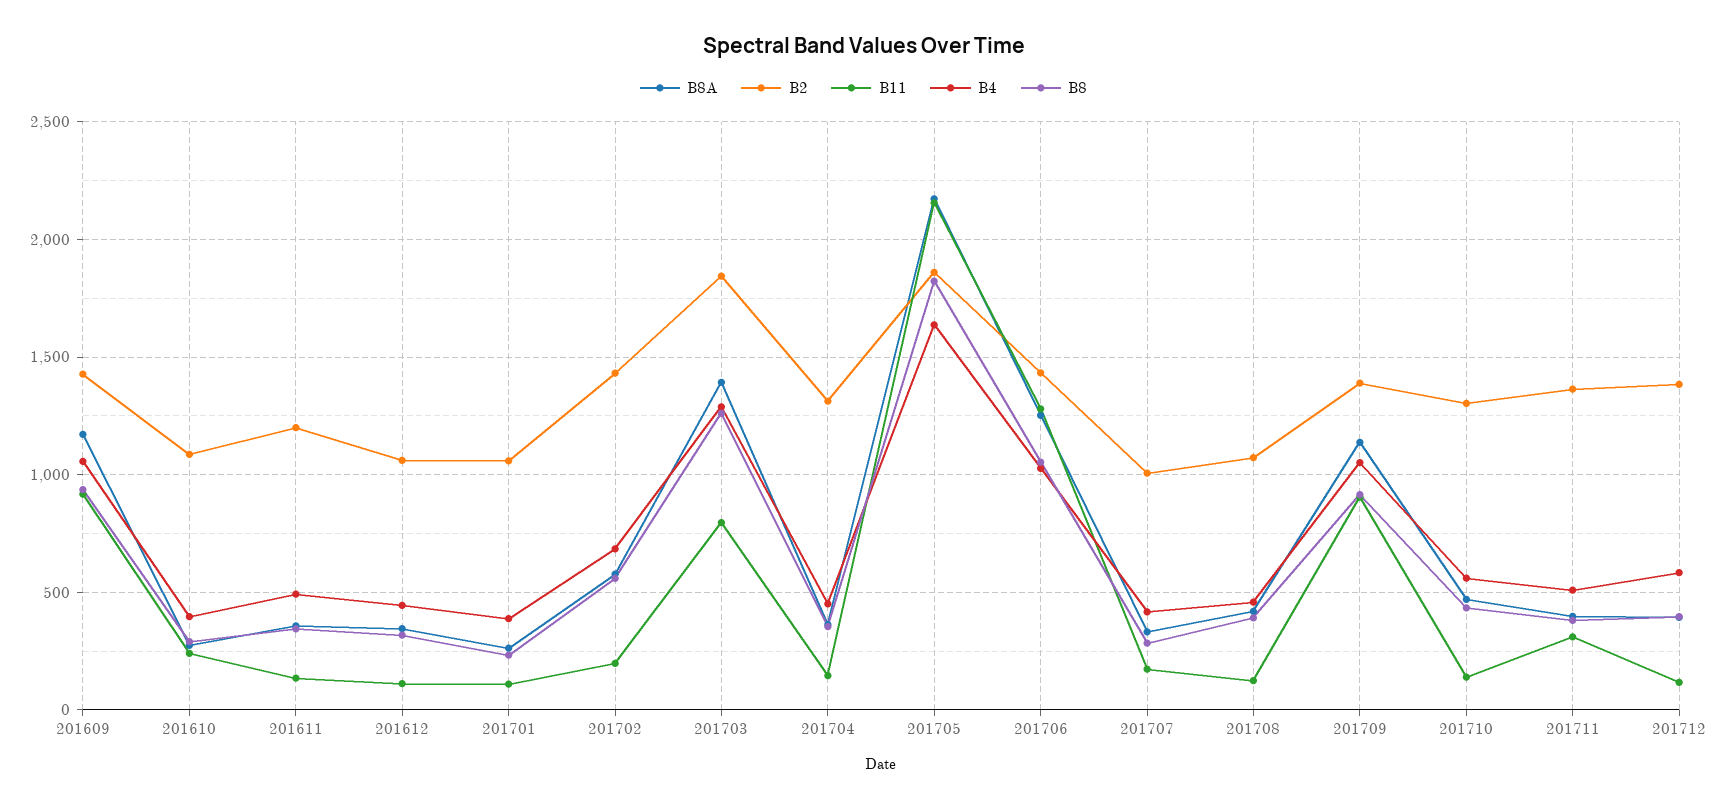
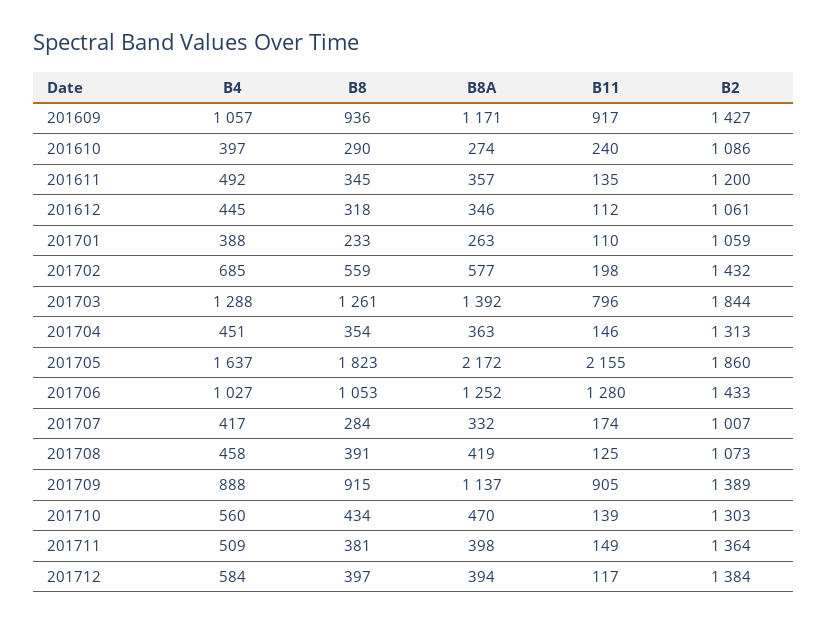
B4, 201709: 1050 -> 888
B11, 201711: 300 -> 149

